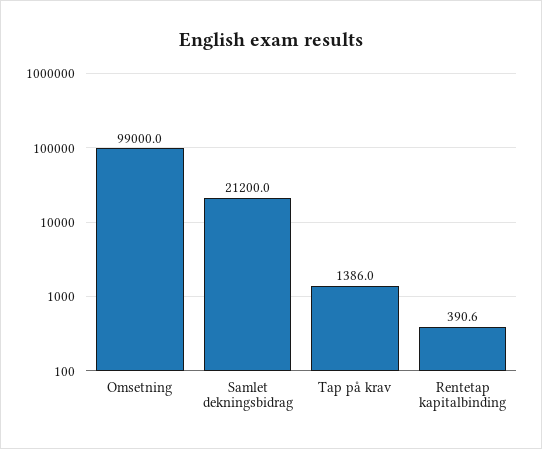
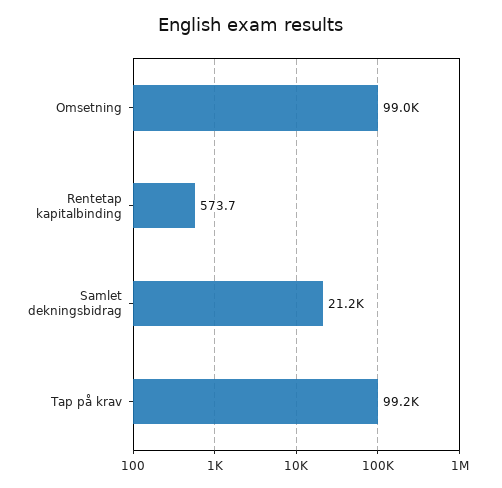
Tap på krav: 1386 -> 99200
Rentetap kapitalbinding: 390.6 -> 573.7

